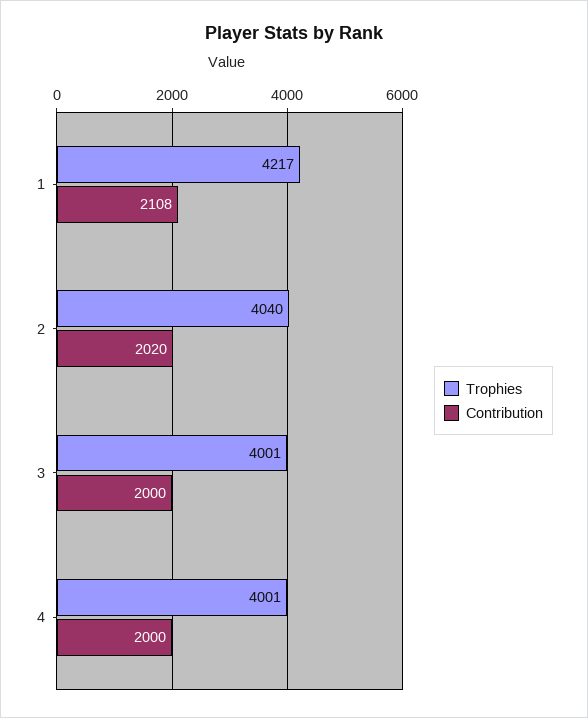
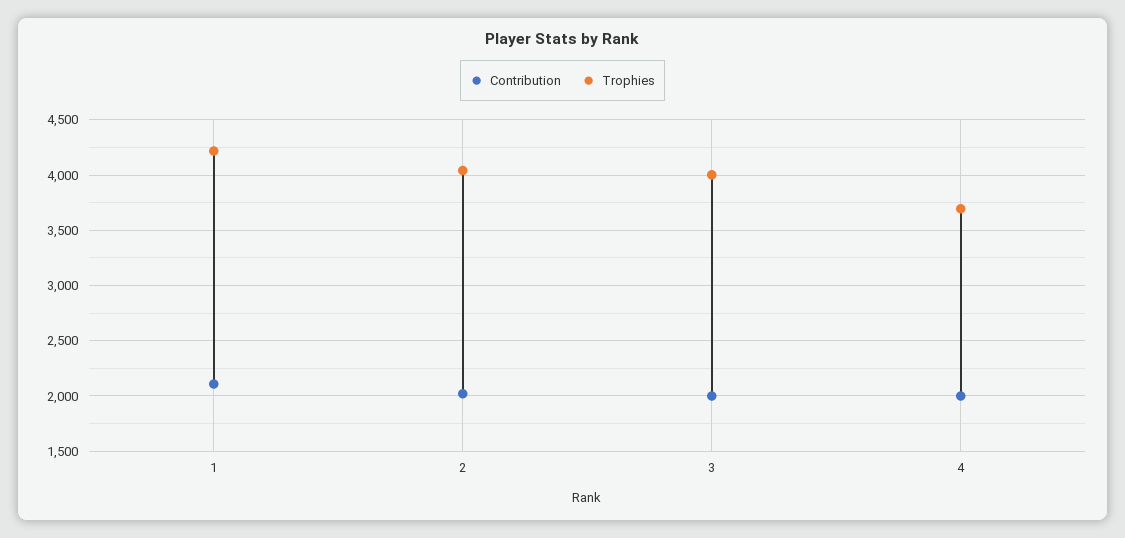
Trophies, 4: 4001 -> 3700

